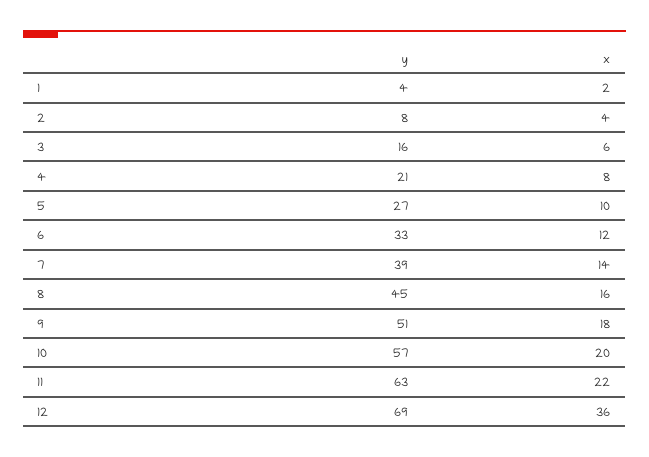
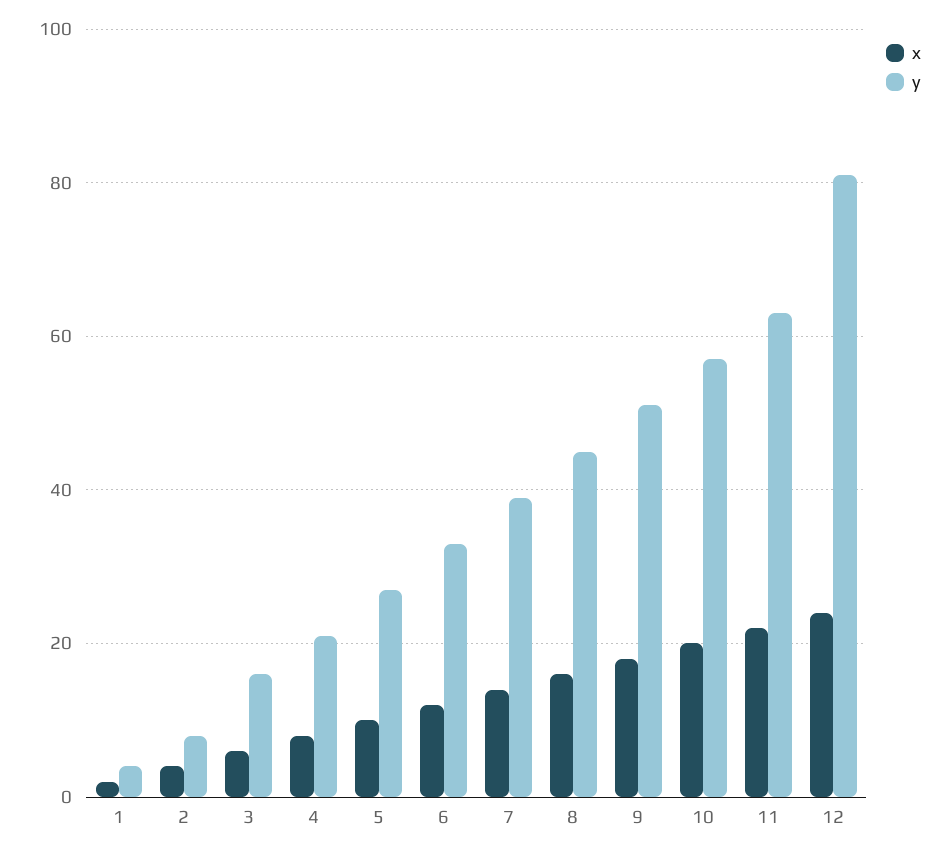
y, 12: 69 -> 80
x, 12: 36 -> 25

